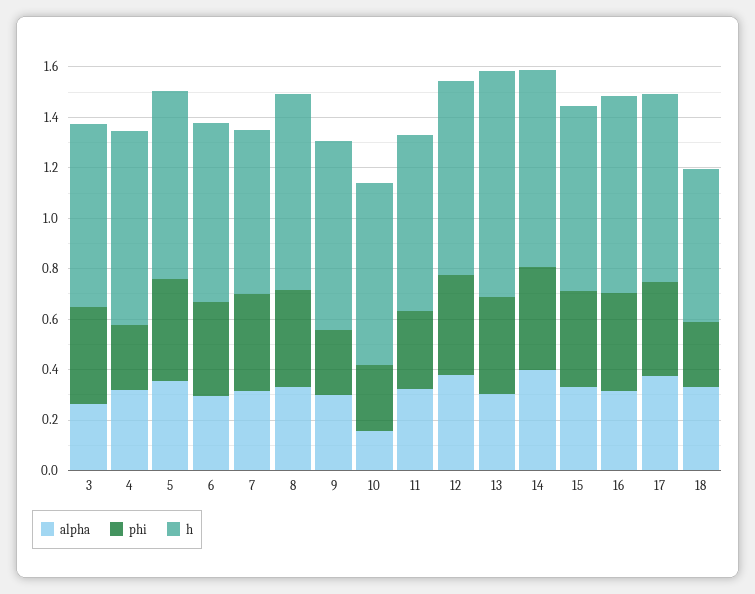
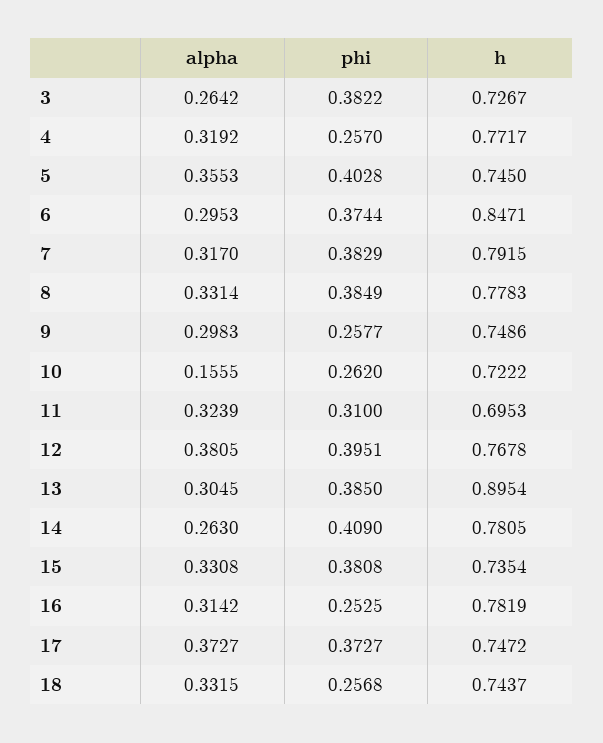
h, 6: 0.7 -> 0.8471
h, 7: 0.65 -> 0.7915
alpha, 14: 0.4 -> 0.263
phi, 16: 0.4 -> 0.2525
h, 18: 0.6 -> 0.7437

